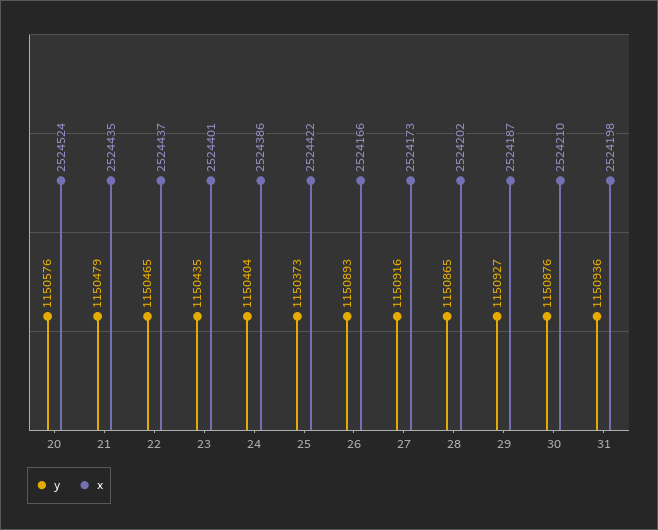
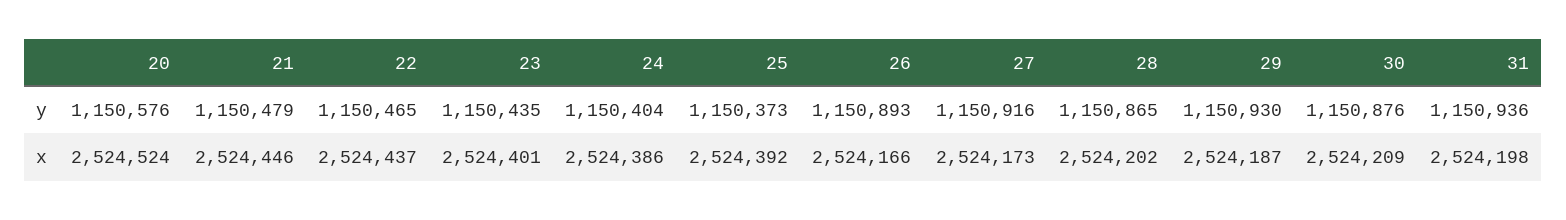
x, 21: 2524435 -> 2524446
x, 25: 2524422 -> 2524392
y, 29: 1150927 -> 1150930
x, 30: 2524210 -> 2524209

